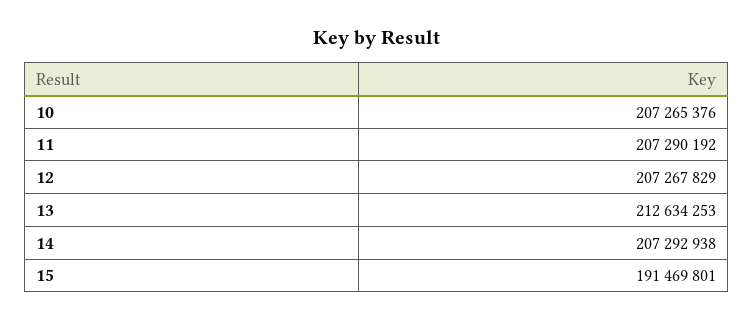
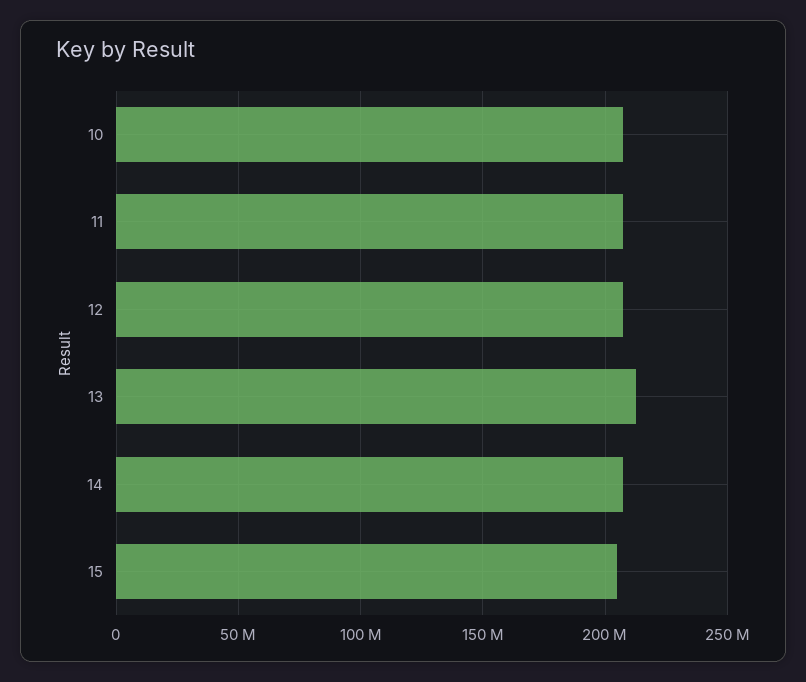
15: 191469801 -> 205000000

